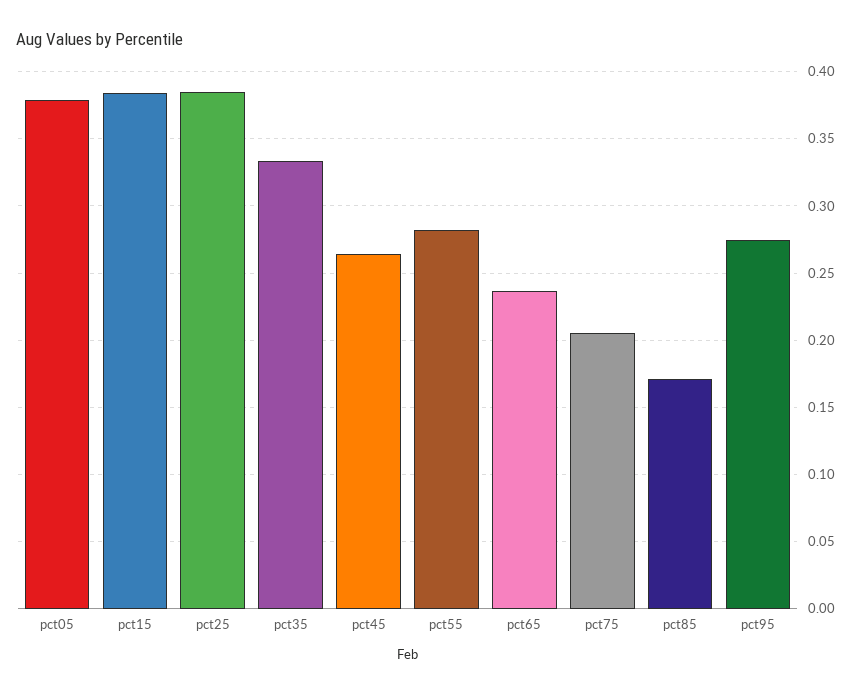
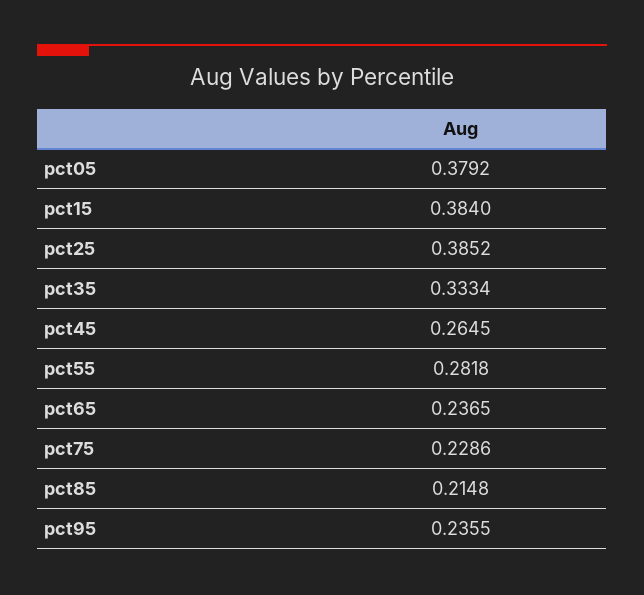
pct75: 0.205 -> 0.2286
pct85: 0.17 -> 0.2148
pct95: 0.275 -> 0.2355

